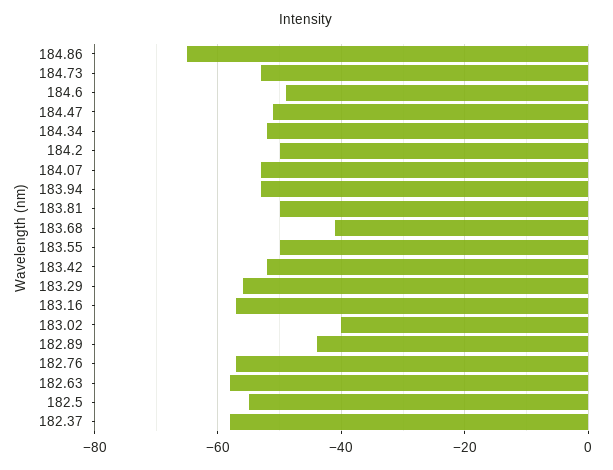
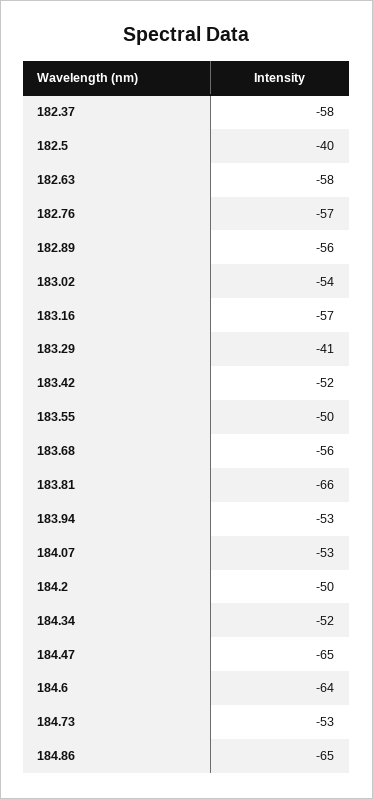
184.6: -50 -> -64
184.47: -50 -> -65
183.81: -50 -> -66
183.68: -40 -> -56
183.29: -55 -> -41
183.02: -40 -> -54
182.89: -45 -> -56
182.5: -55 -> -40

